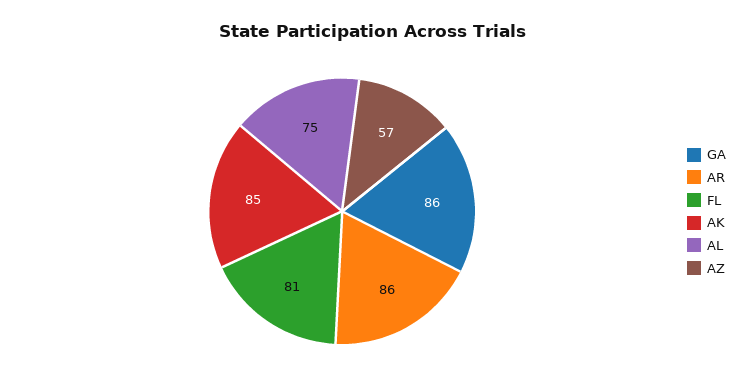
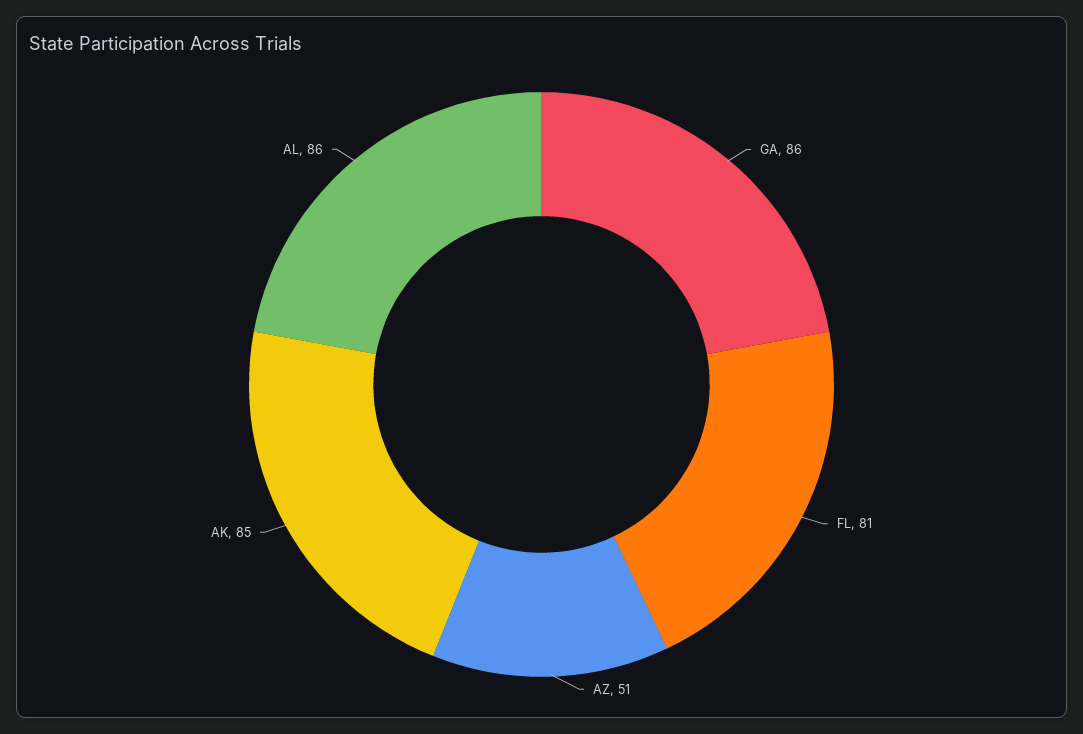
AR: 86 -> none
AL: 75 -> 86
AZ: 57 -> 51

